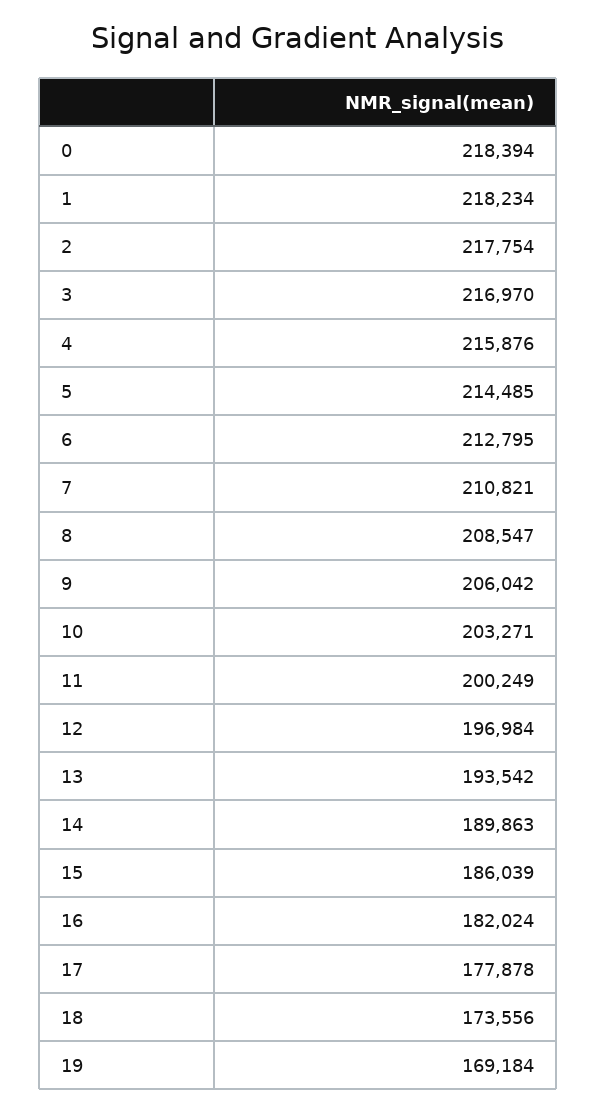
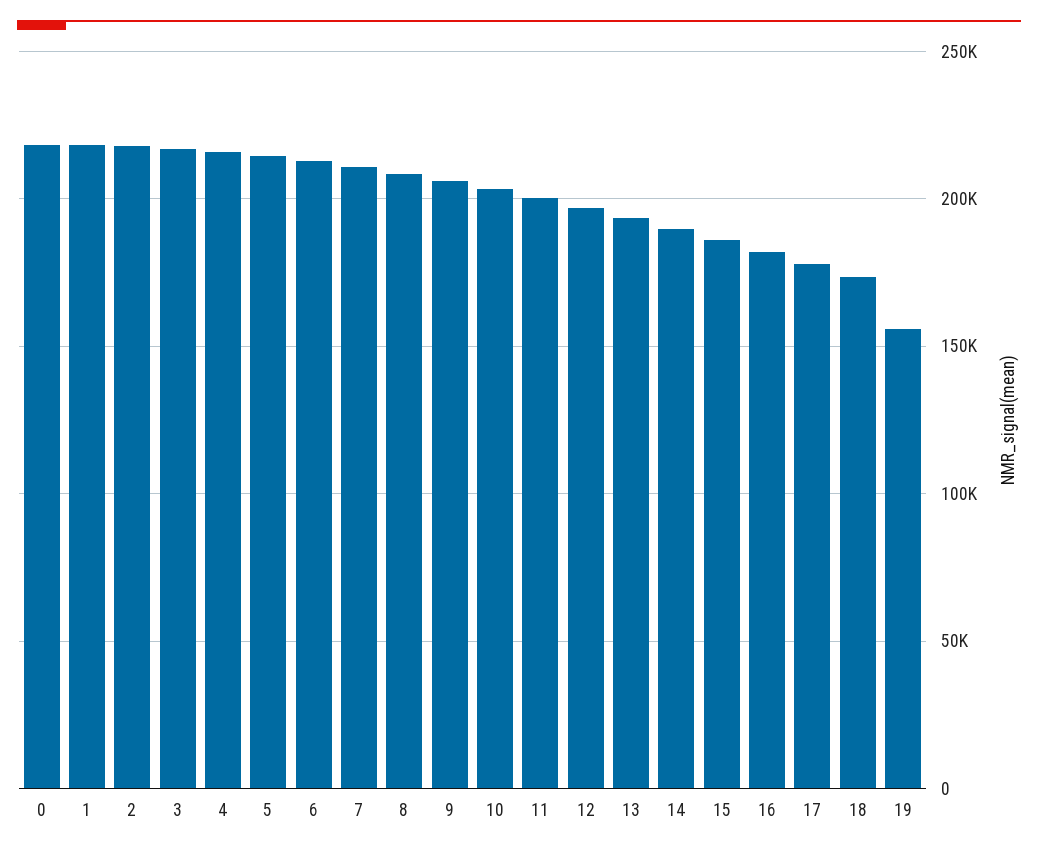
19: 169184 -> 155000

